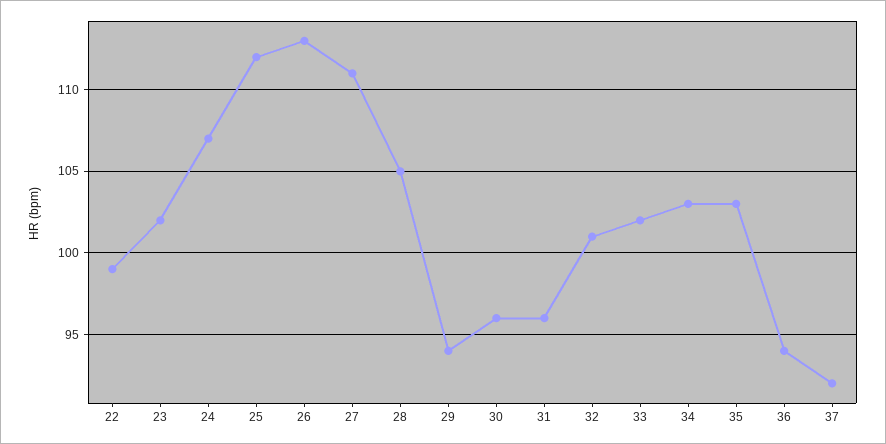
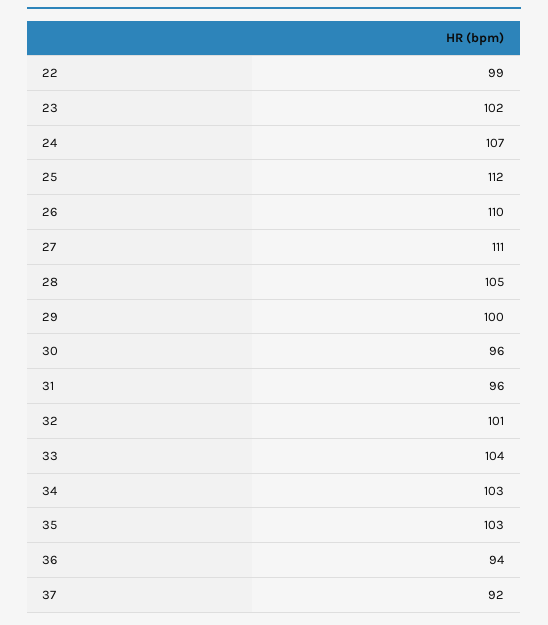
26: 113 -> 110
29: 94 -> 100
33: 102 -> 104

